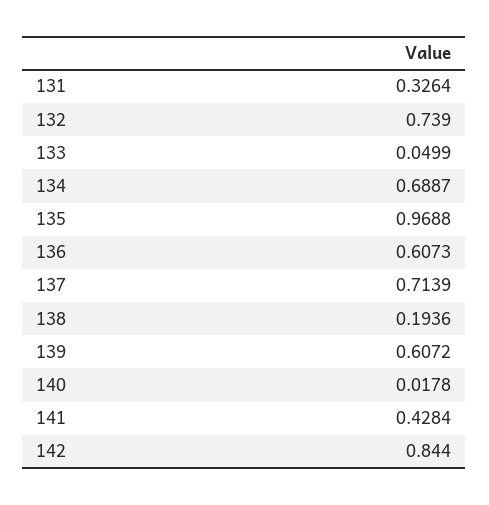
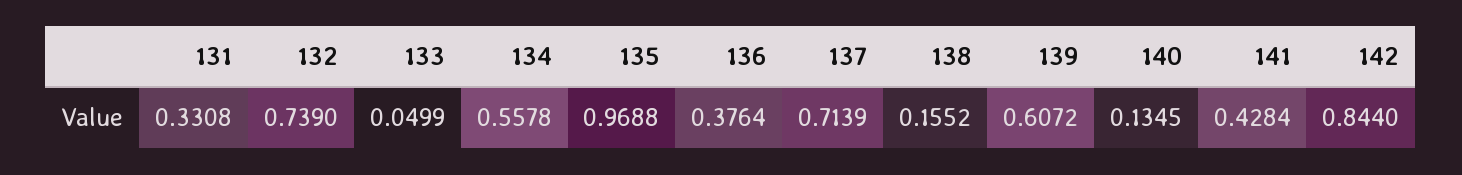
131: 0.3264 -> 0.3308
134: 0.6887 -> 0.5578
136: 0.6073 -> 0.3764
138: 0.1936 -> 0.1552
140: 0.0178 -> 0.1345

